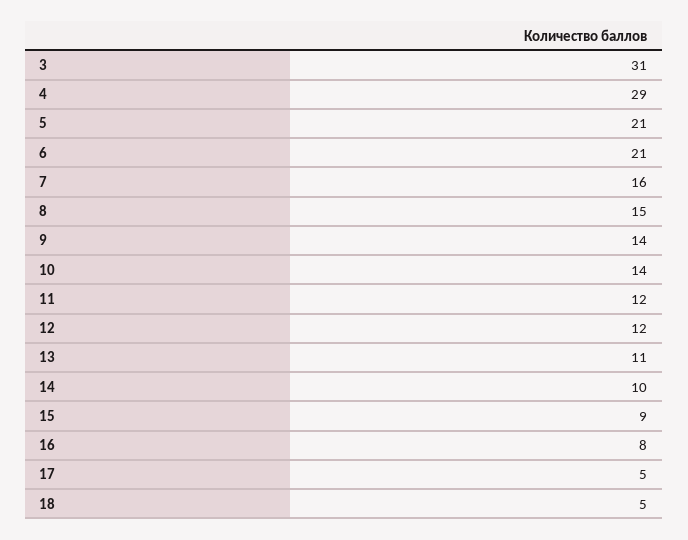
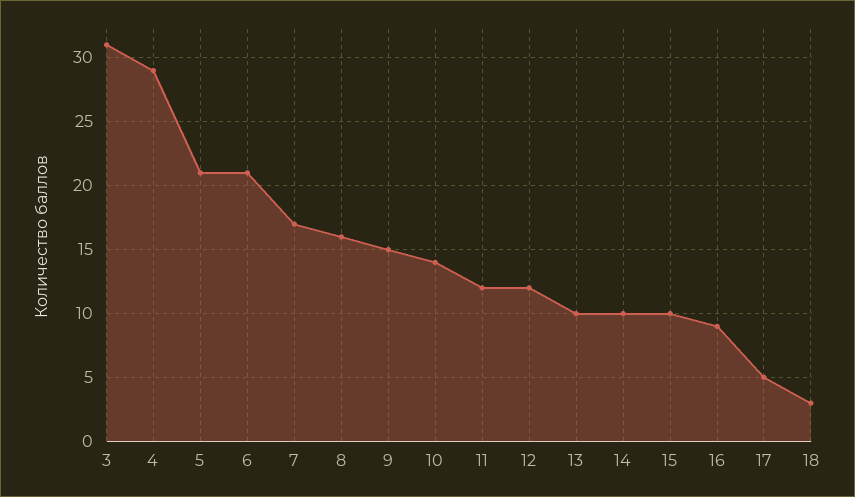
7: 16 -> 17
8: 15 -> 16
9: 14 -> 15
13: 11 -> 10
15: 9 -> 10
16: 8 -> 9
18: 5 -> 3

